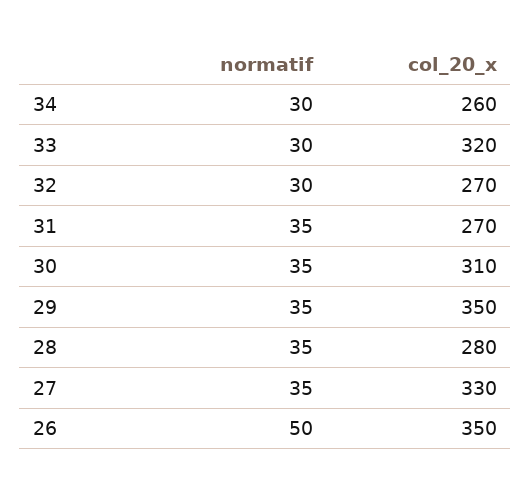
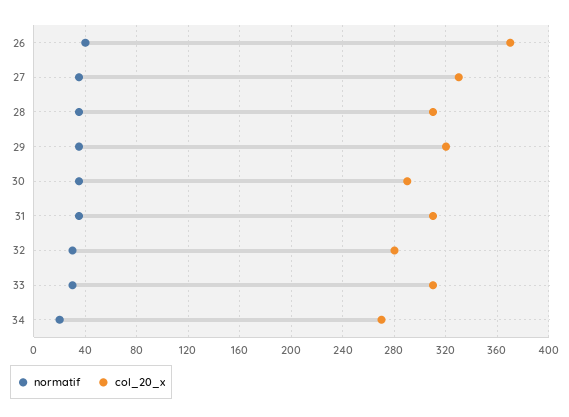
normatif, 34: 30 -> 20
col_20_x, 34: 260 -> 270
col_20_x, 33: 320 -> 310
col_20_x, 32: 270 -> 280
col_20_x, 31: 270 -> 310
col_20_x, 30: 310 -> 290
col_20_x, 29: 350 -> 320
col_20_x, 28: 280 -> 310
normatif, 26: 50 -> 40
col_20_x, 26: 350 -> 370

